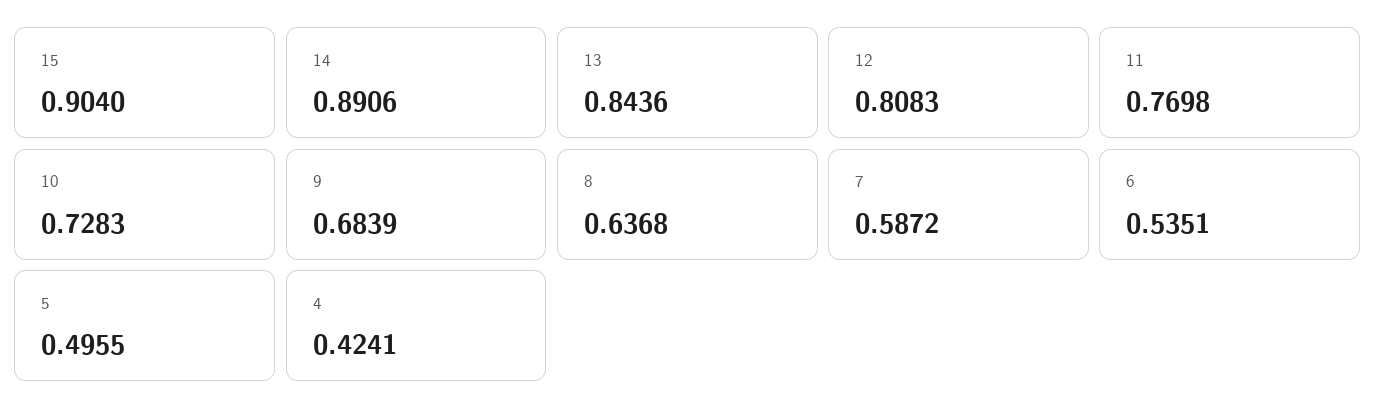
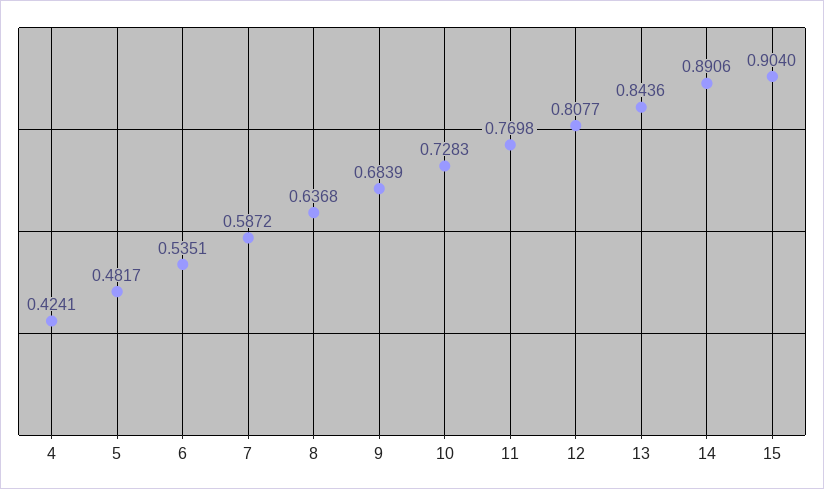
12: 0.8083 -> 0.8077
5: 0.4955 -> 0.4817

